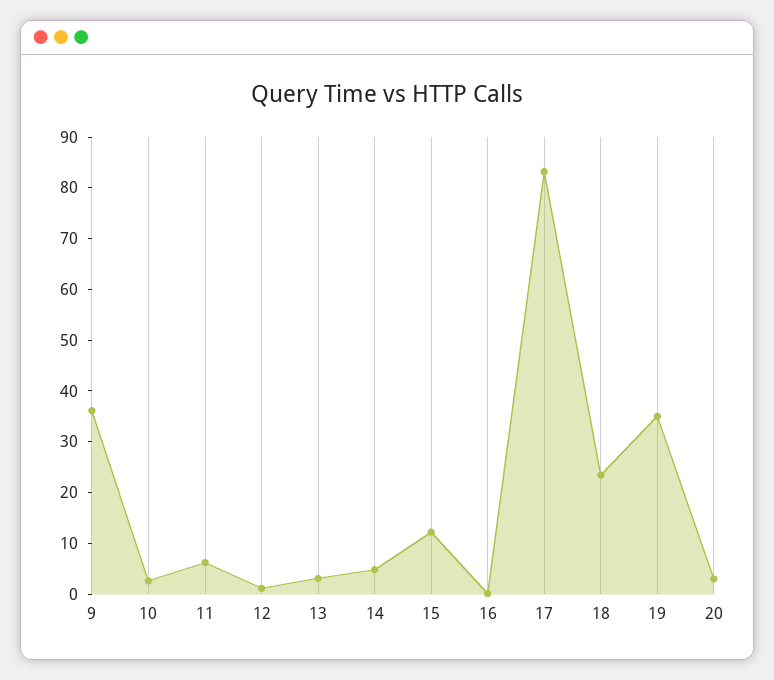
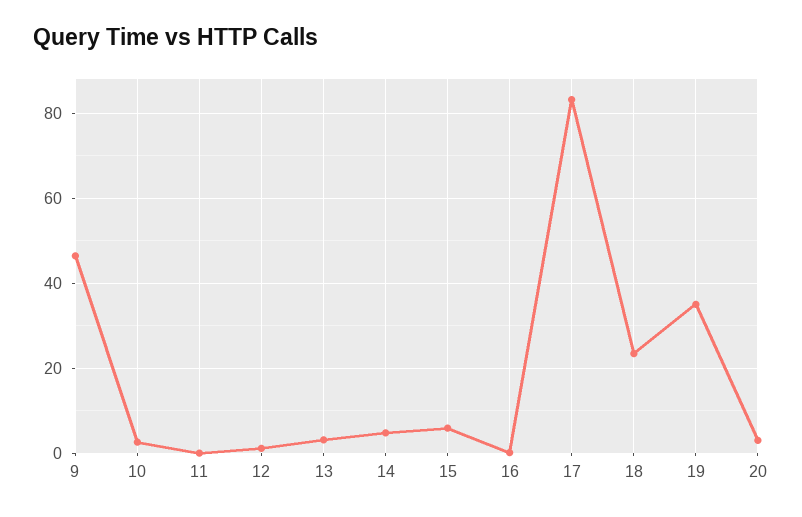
9: 36 -> 46
11: 6 -> 0
15: 12 -> 6

